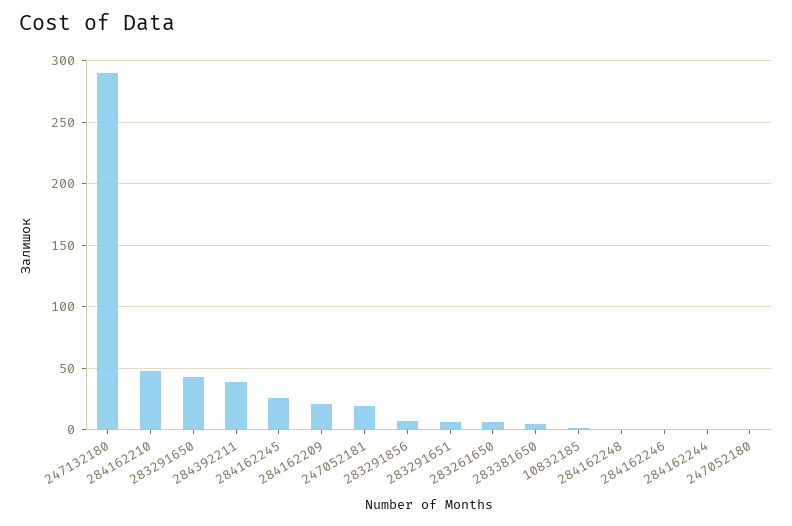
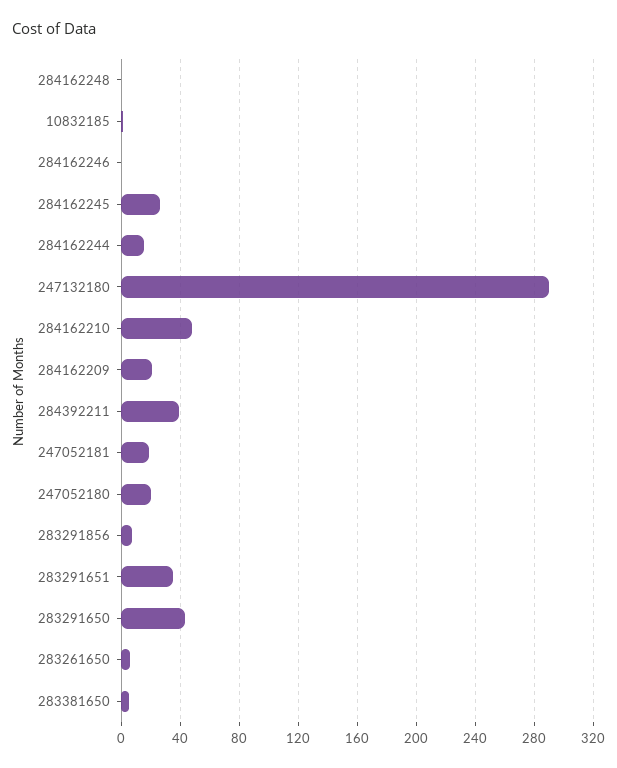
283291651: 5 -> 35
284162244: 0 -> 15
247052180: 0 -> 20

